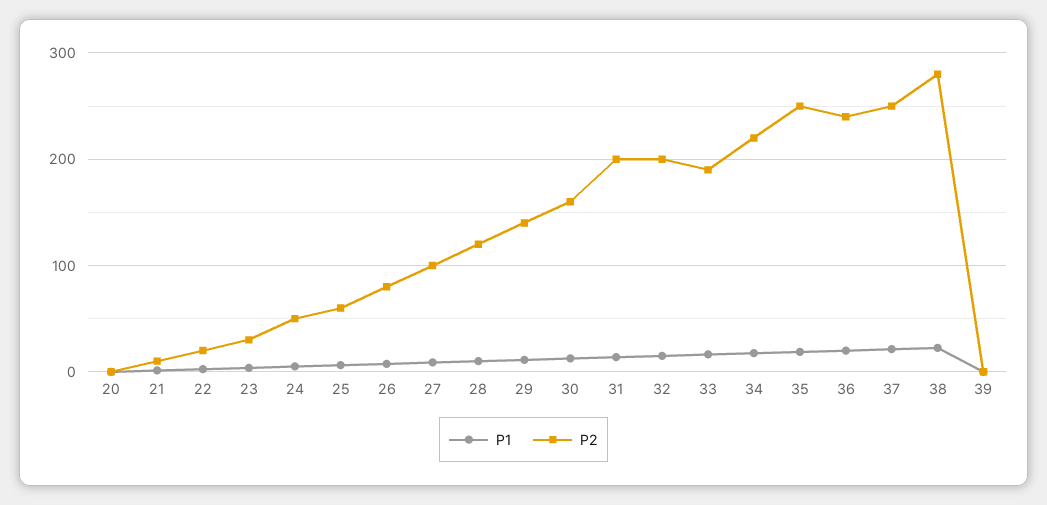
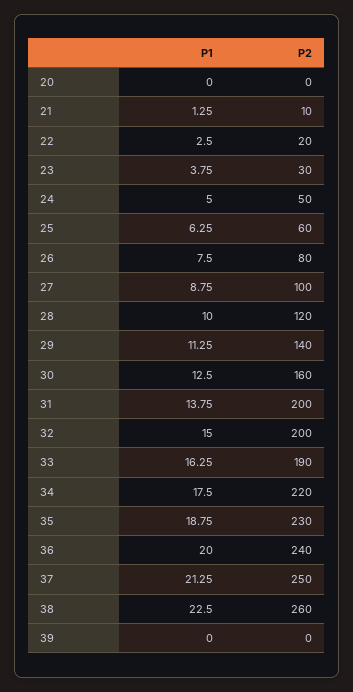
P2, 35: 250 -> 230
P2, 38: 280 -> 260

